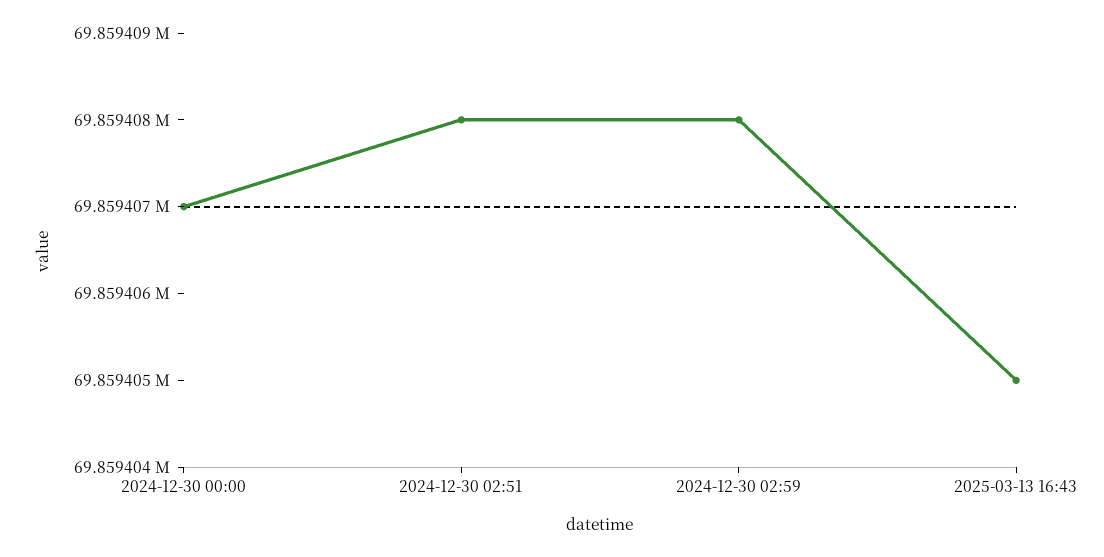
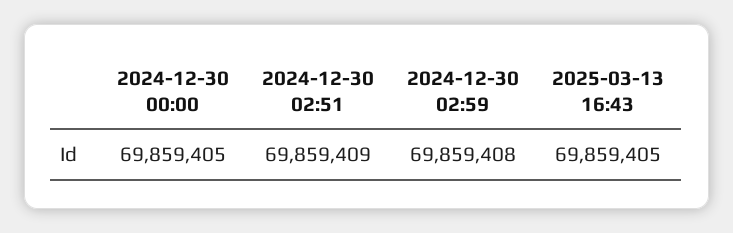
2024-12-30 00:00: 69859407 -> 69859405
2024-12-30 02:51: 69859408 -> 69859409

